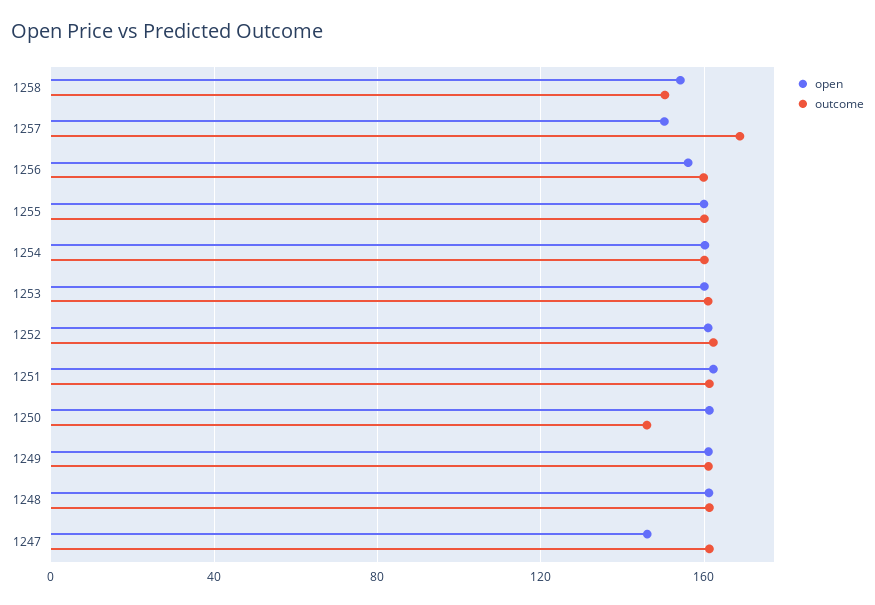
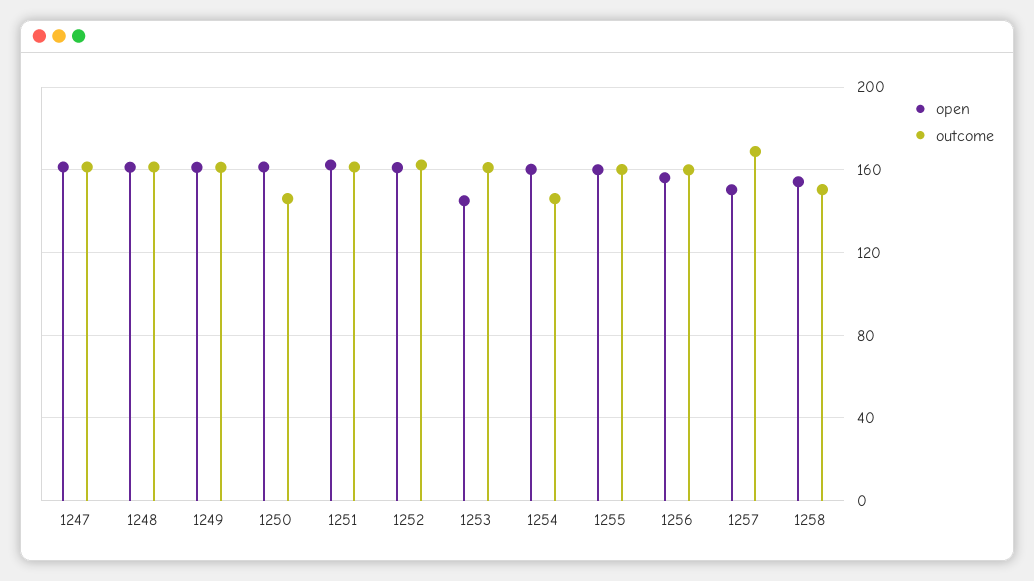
outcome, 1254: 160 -> 145
open, 1253: 160 -> 145
open, 1247: 145 -> 160

